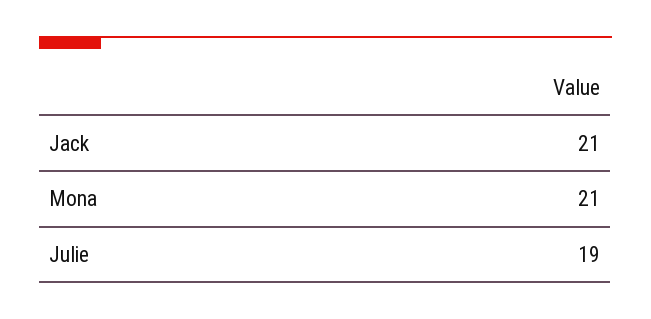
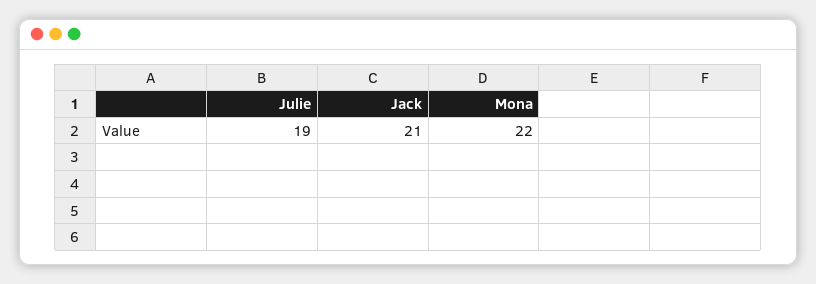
Mona: 21 -> 22

